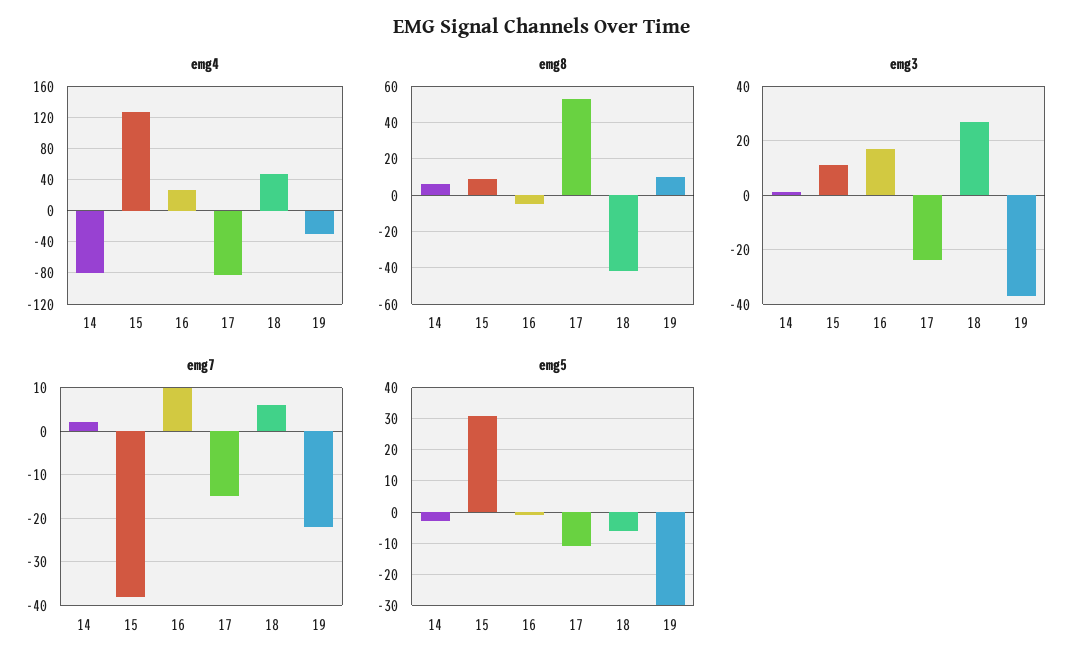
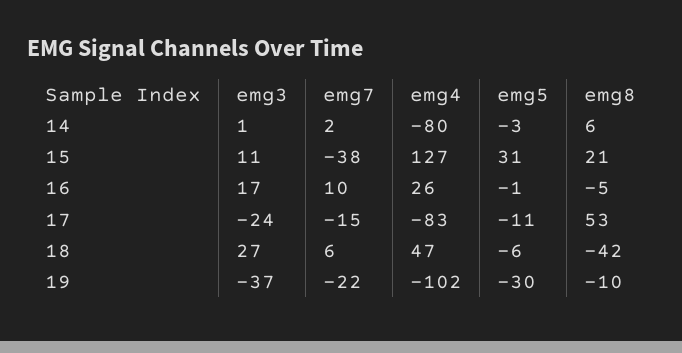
emg4, 19: -30 -> -102
emg8, 15: 10 -> 21
emg8, 19: 10 -> -10

